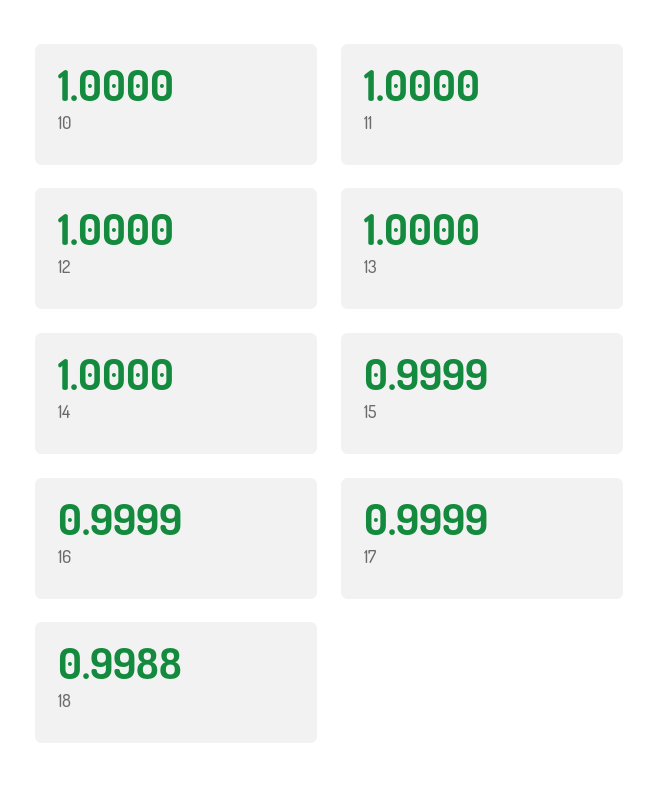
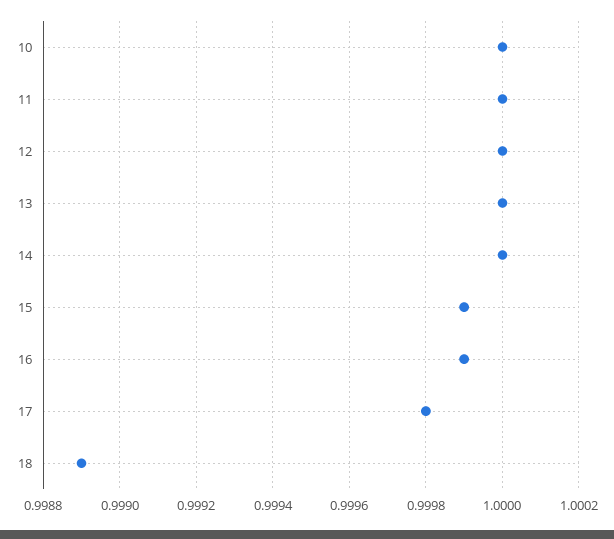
17: 0.9999 -> 0.9998
18: 0.9988 -> 0.9989

